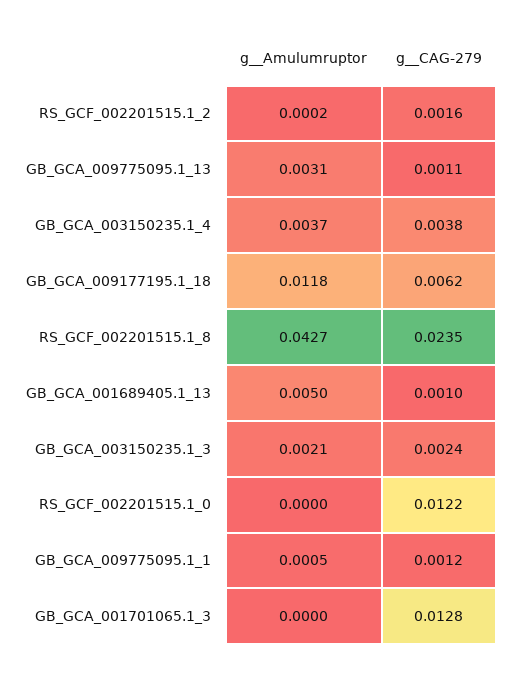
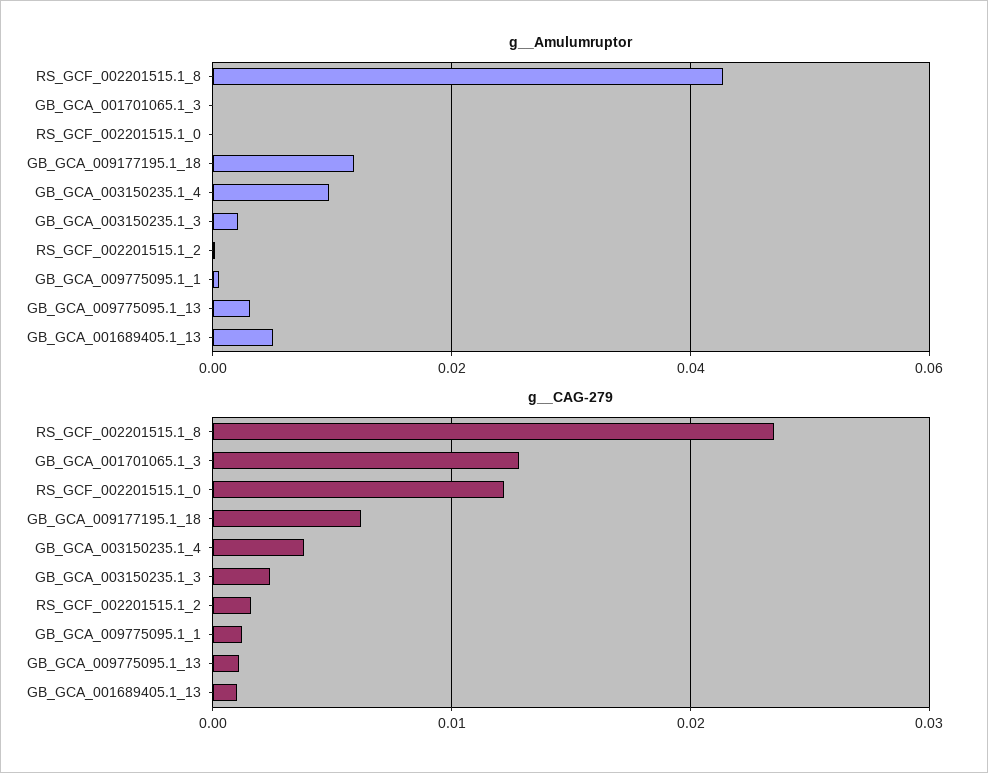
g__Amulumruptor, GB_GCA_003150235.1_4: 0.0037 -> 0.01

